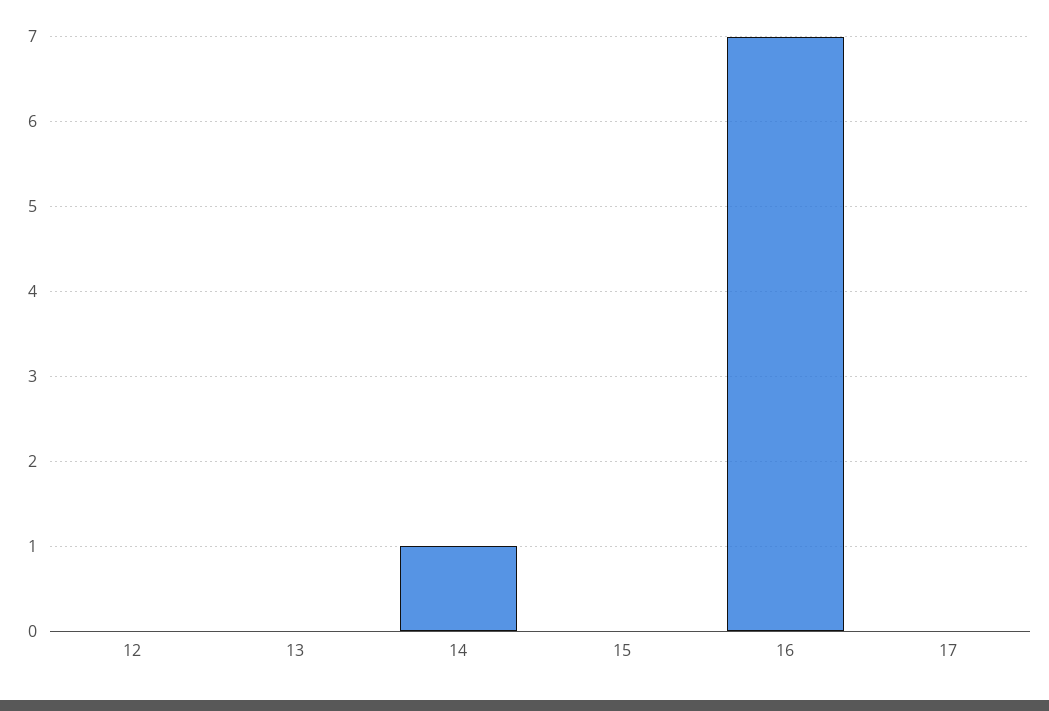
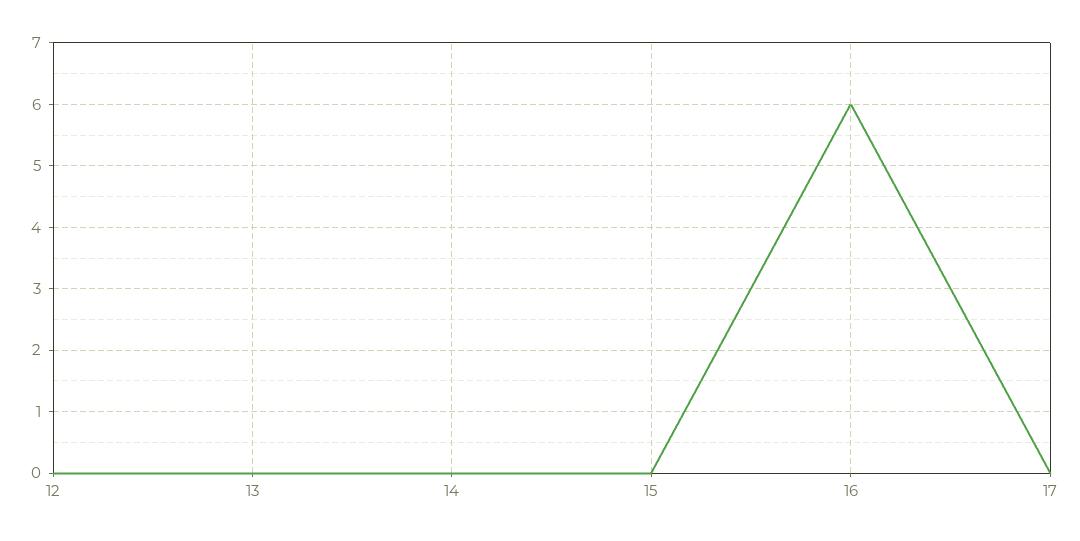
14: 1 -> 0
16: 7 -> 6

